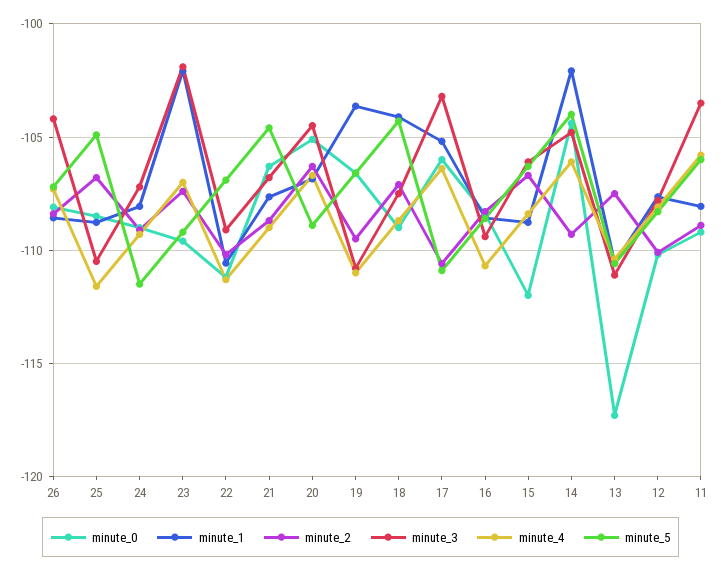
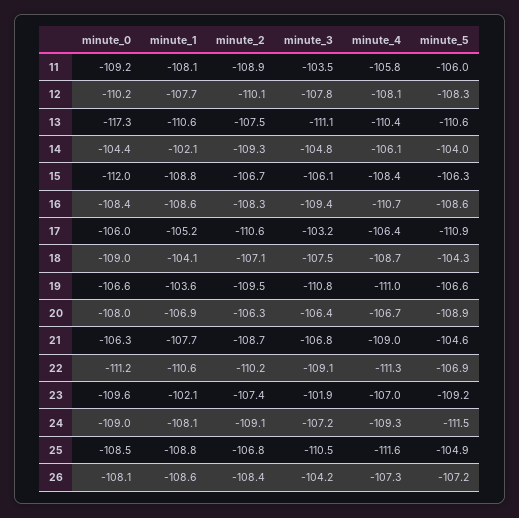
minute_0, 20: -105 -> -108
minute_3, 20: -104.5 -> -106.4

